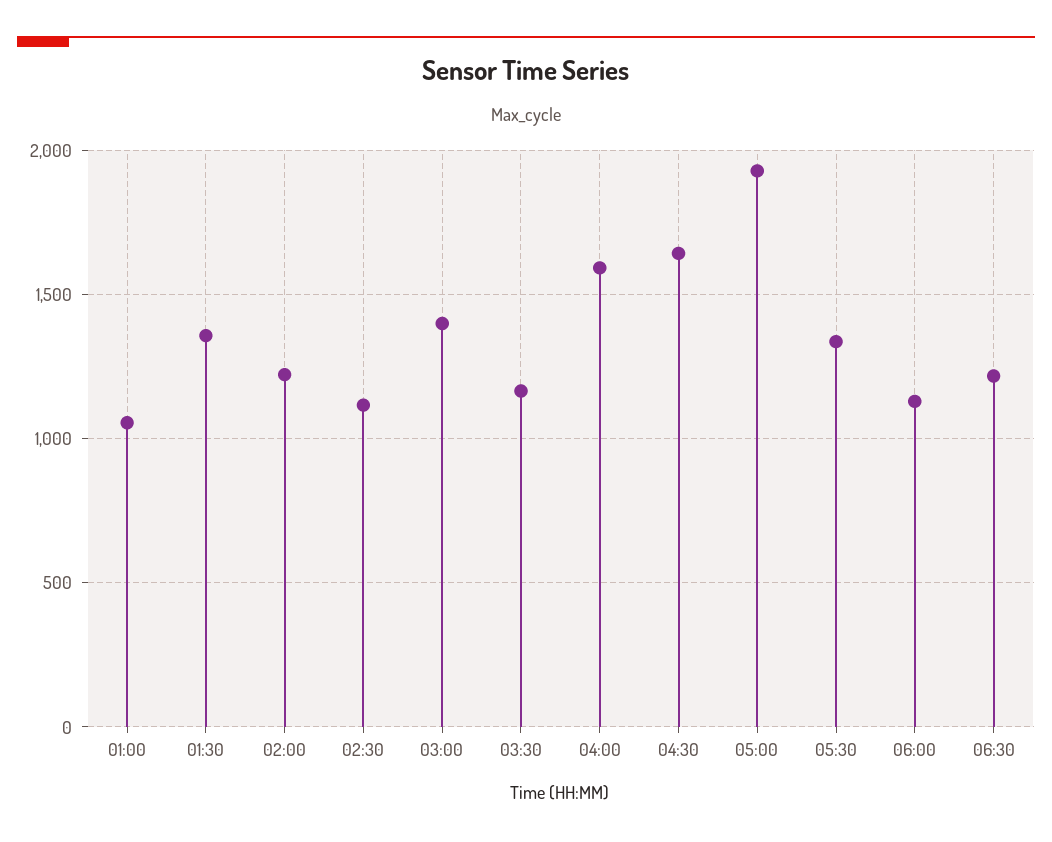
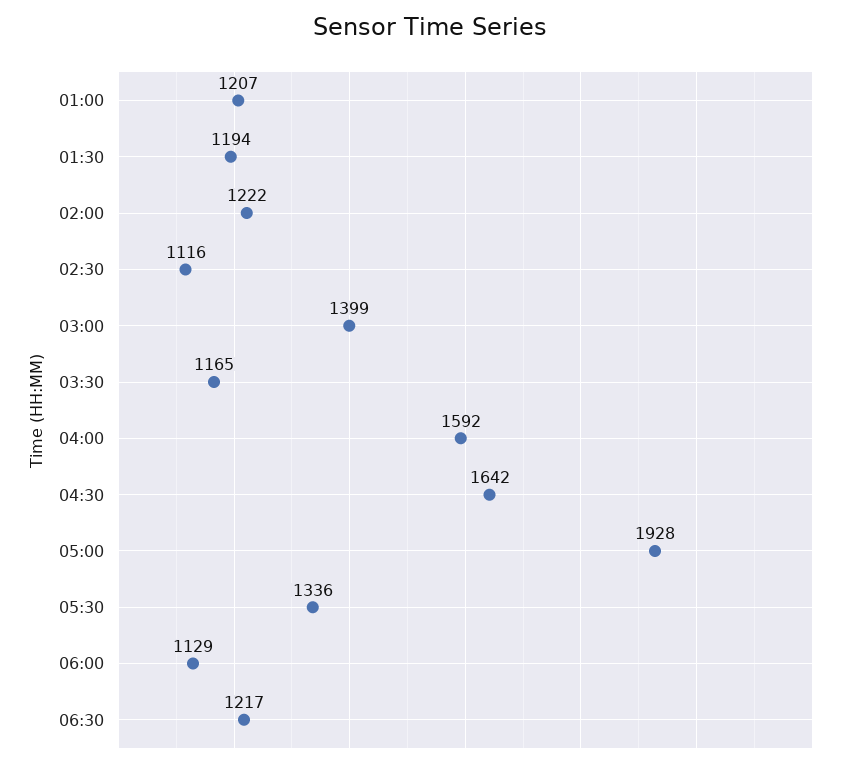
01:00: 1050 -> 1207
01:30: 1350 -> 1194

